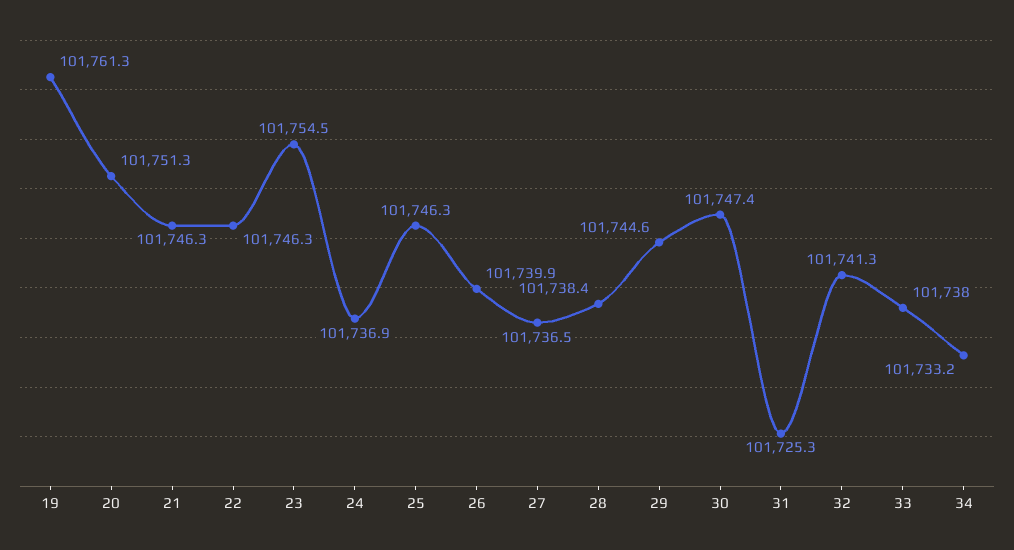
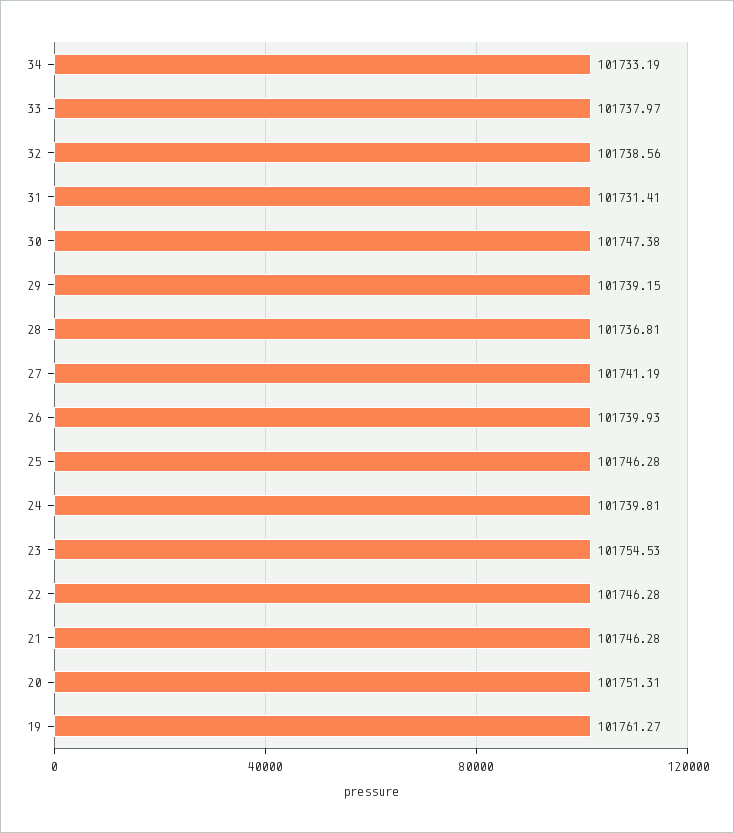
24: 101736.9 -> 101739.81
27: 101736.5 -> 101741.19
28: 101738.4 -> 101736.81
29: 101744.6 -> 101739.15
31: 101725.3 -> 101731.41
32: 101741.3 -> 101738.56

